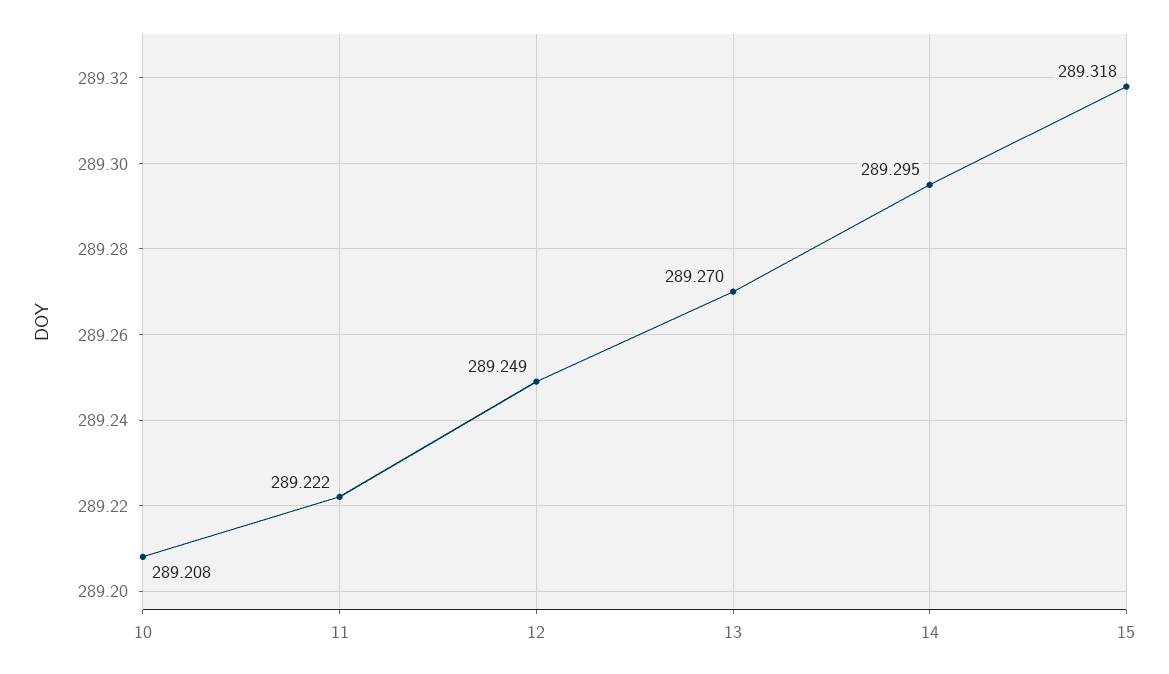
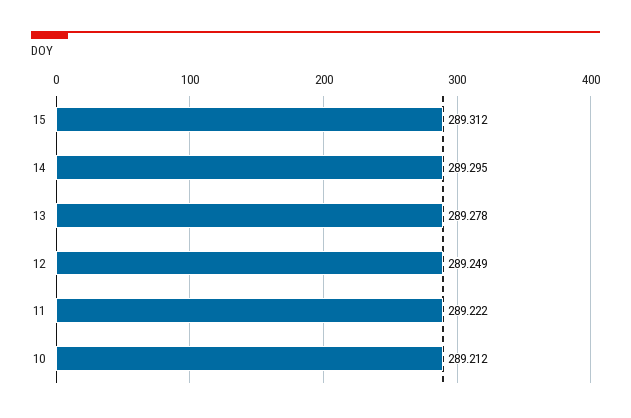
10: 289.208 -> 289.212
13: 289.27 -> 289.278
15: 289.318 -> 289.312

